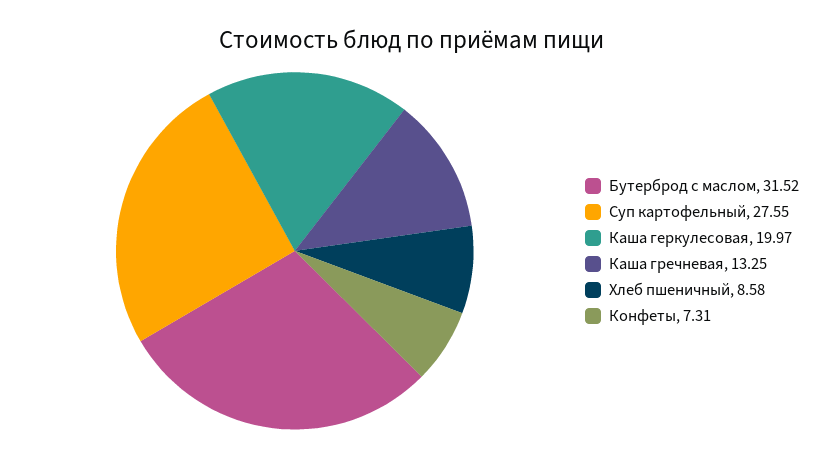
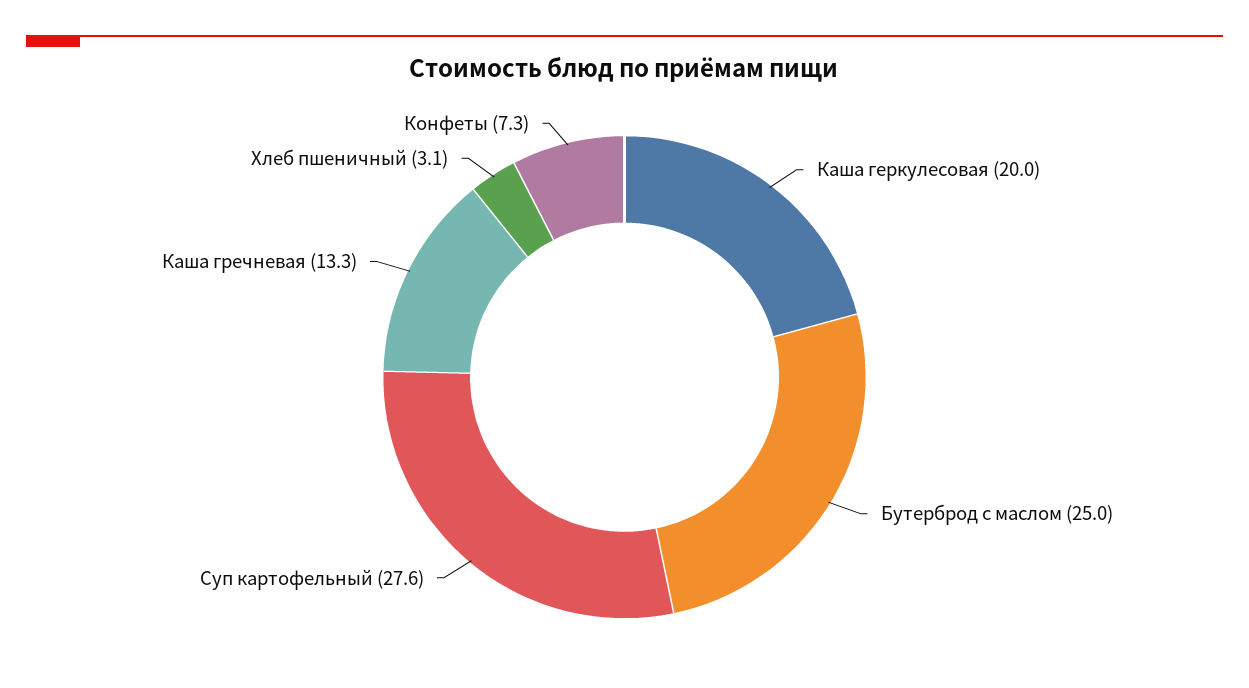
Бутерброд с маслом: 31.52 -> 25
Хлеб пшеничный: 8.58 -> 3.1

